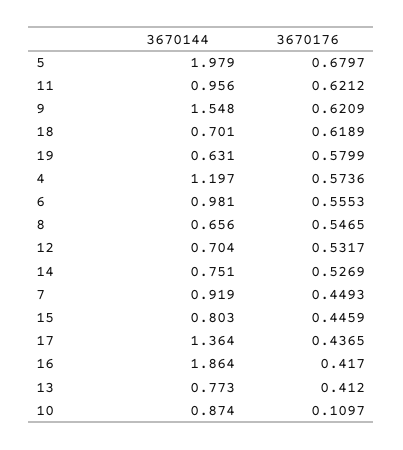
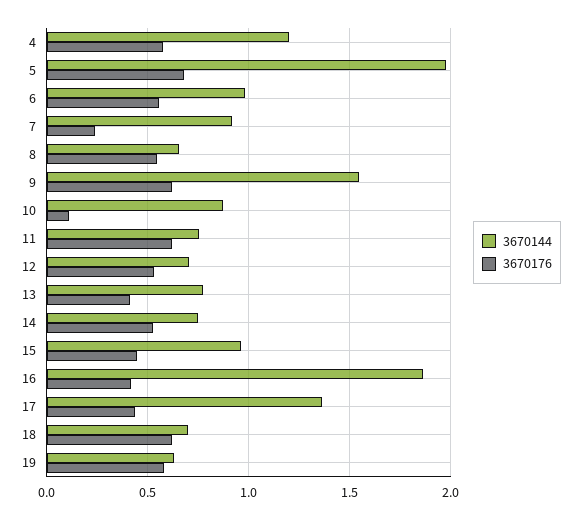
3670144, 11: 0.956 -> 0.75
3670176, 7: 0.4493 -> 0.25
3670144, 15: 0.803 -> 0.95

